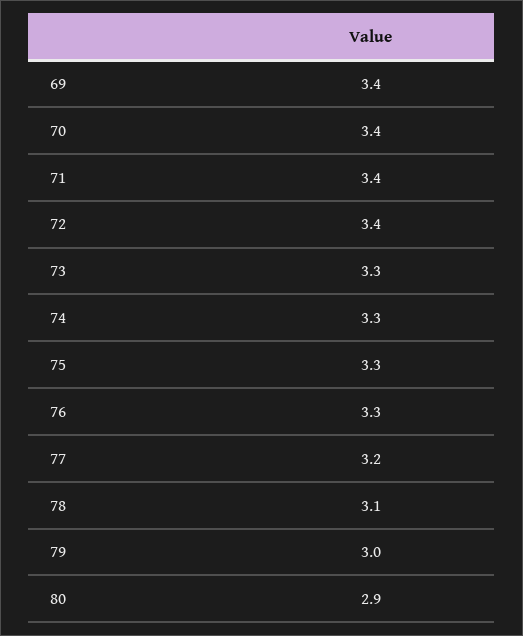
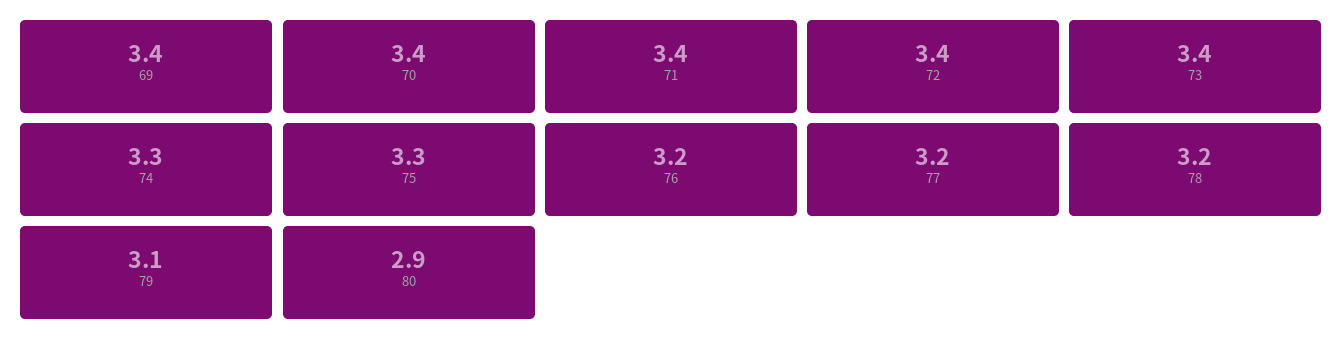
73: 3.3 -> 3.4
76: 3.3 -> 3.2
78: 3.1 -> 3.2
79: 3 -> 3.1

